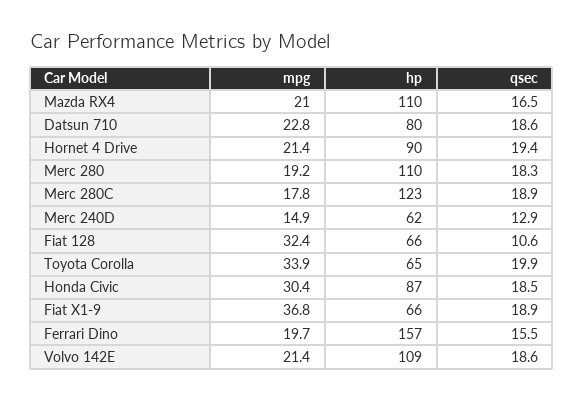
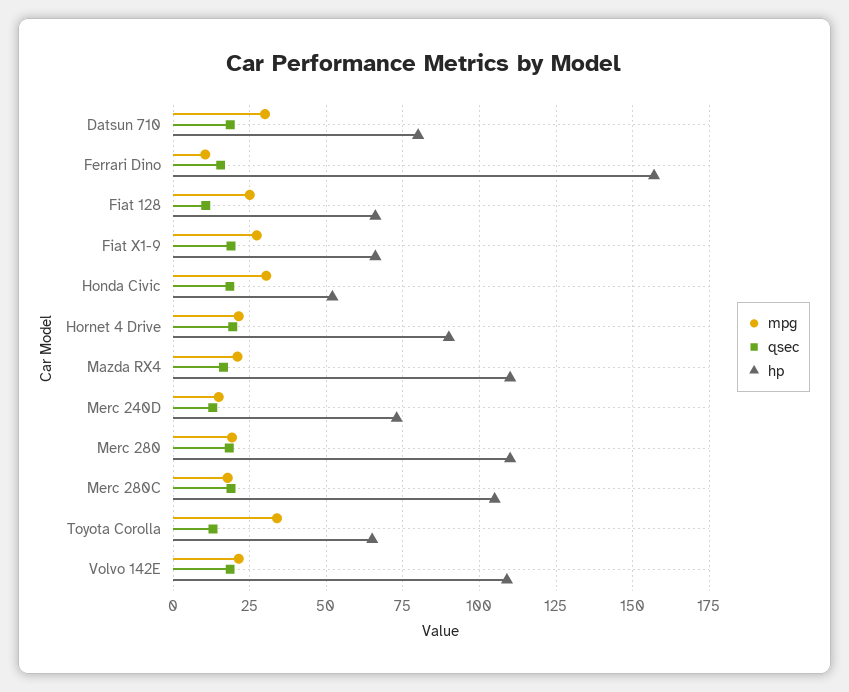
mpg, Datsun 710: 22.8 -> 30
hp, Merc 280C: 123 -> 105
hp, Merc 240D: 62 -> 72.5
mpg, Fiat 128: 32.4 -> 25
qsec, Toyota Corolla: 19.9 -> 12.5
hp, Honda Civic: 87 -> 52.5
mpg, Fiat X1-9: 36.8 -> 27.5
mpg, Ferrari Dino: 19.7 -> 10

